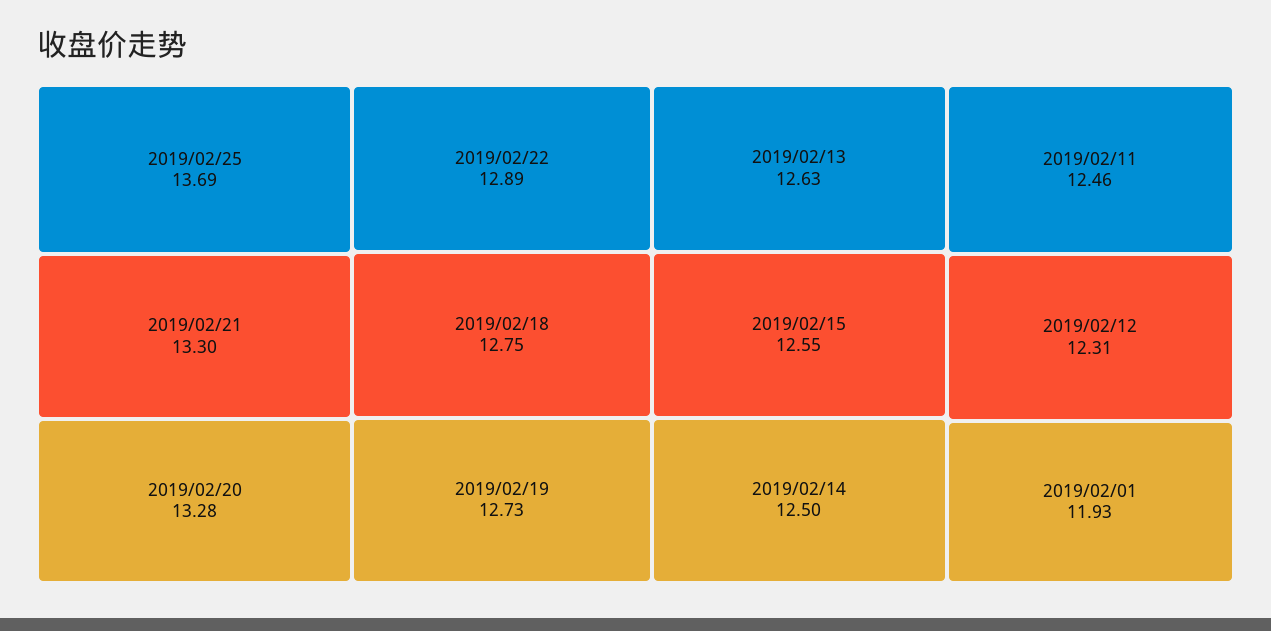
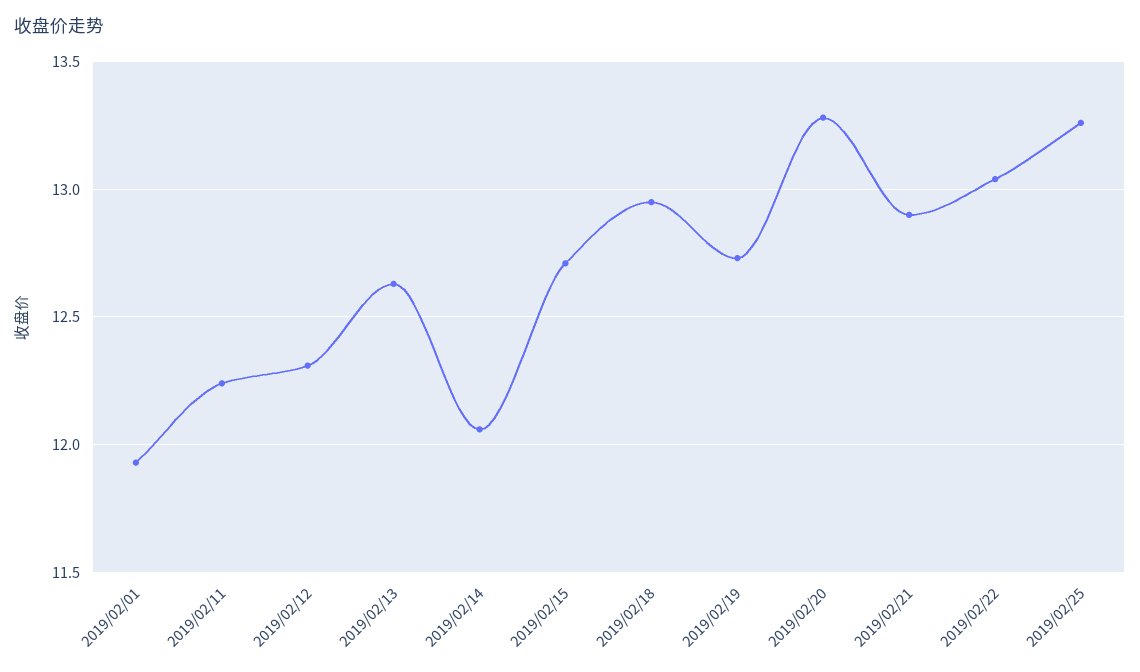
2019/02/25: 13.69 -> 13.25
2019/02/21: 13.3 -> 12.9
2019/02/22: 12.89 -> 13.05
2019/02/18: 12.75 -> 12.95
2019/02/15: 12.55 -> 12.7
2019/02/14: 12.5 -> 12.05
2019/02/11: 12.46 -> 12.25

